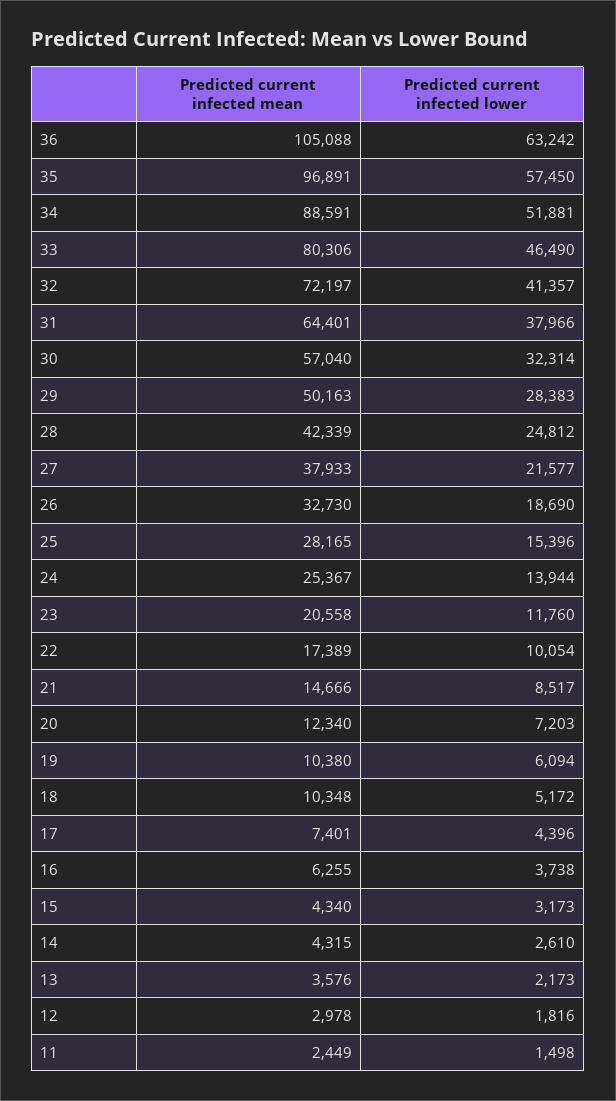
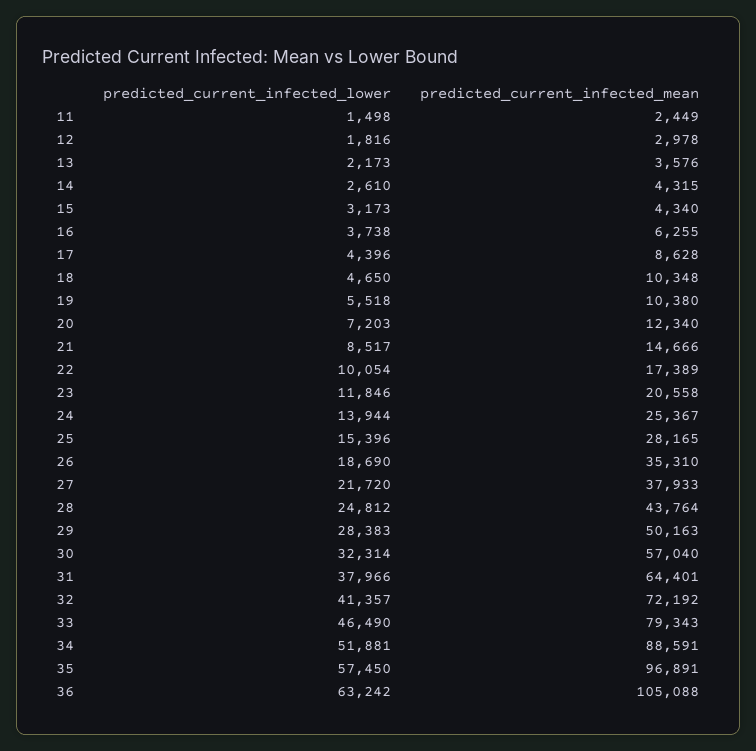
Predicted current infected mean, 33: 80306 -> 79343
Predicted current infected mean, 32: 72197 -> 72192
Predicted current infected mean, 28: 42339 -> 43764
Predicted current infected lower, 27: 21577 -> 21720
Predicted current infected mean, 26: 32730 -> 35310
Predicted current infected lower, 23: 11760 -> 11846
Predicted current infected lower, 19: 6094 -> 5518
Predicted current infected lower, 18: 5172 -> 4650
Predicted current infected mean, 17: 7401 -> 8628

